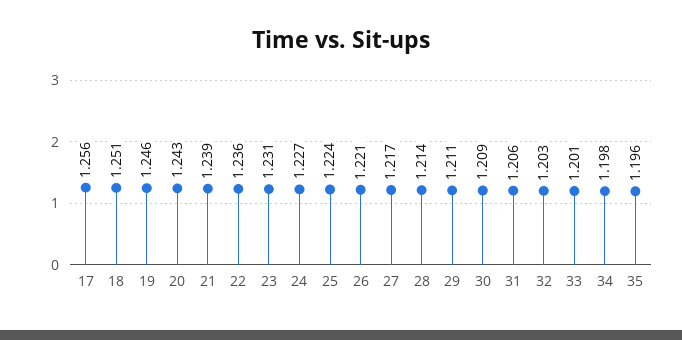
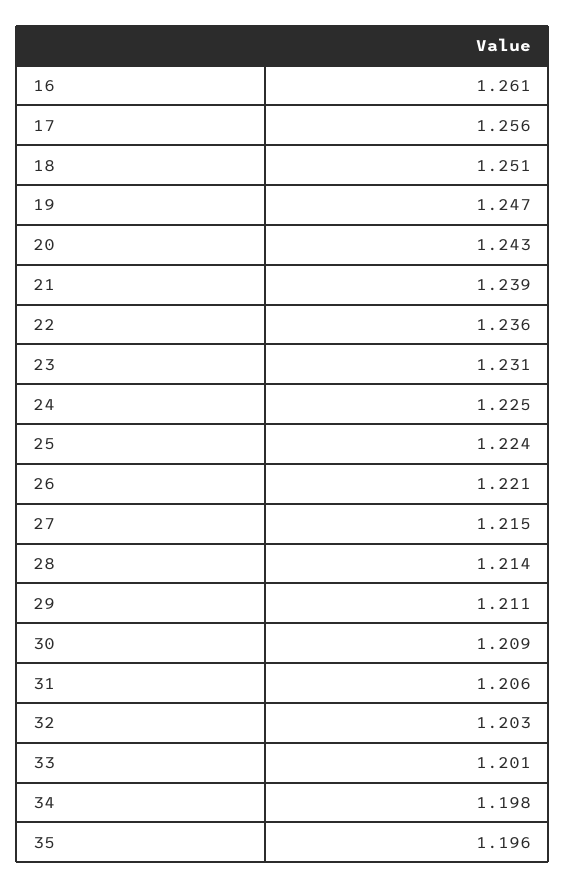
19: 1.246 -> 1.247
24: 1.227 -> 1.225
27: 1.217 -> 1.215
16: none -> 1.261

